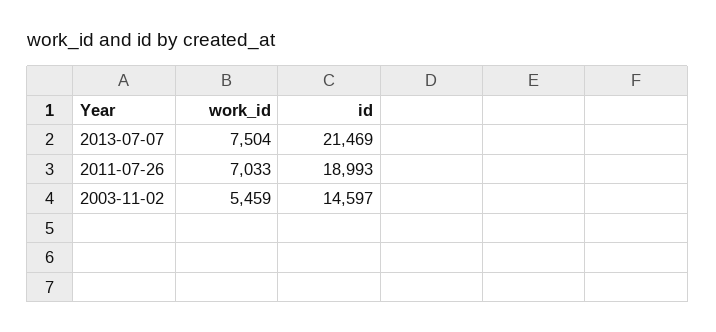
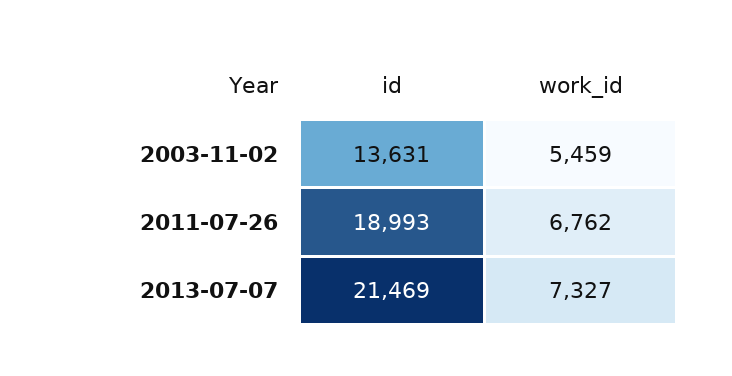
work_id, 2013-07-07: 7504 -> 7327
work_id, 2011-07-26: 7033 -> 6762
id, 2003-11-02: 14597 -> 13631

